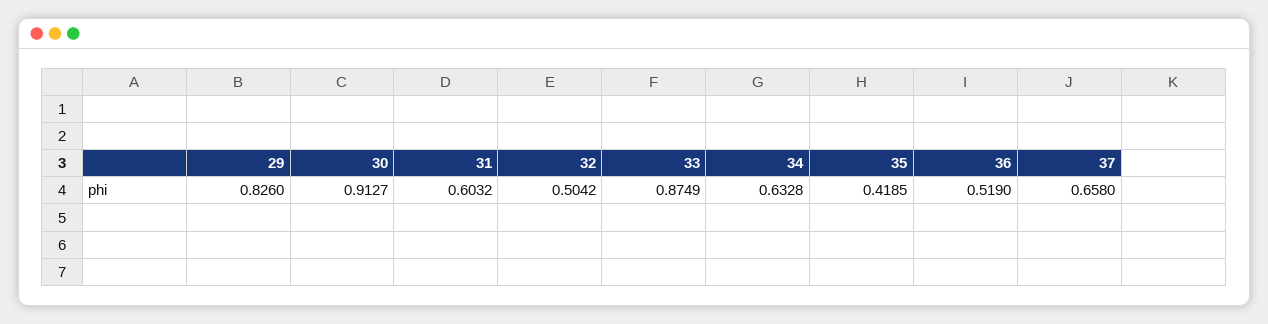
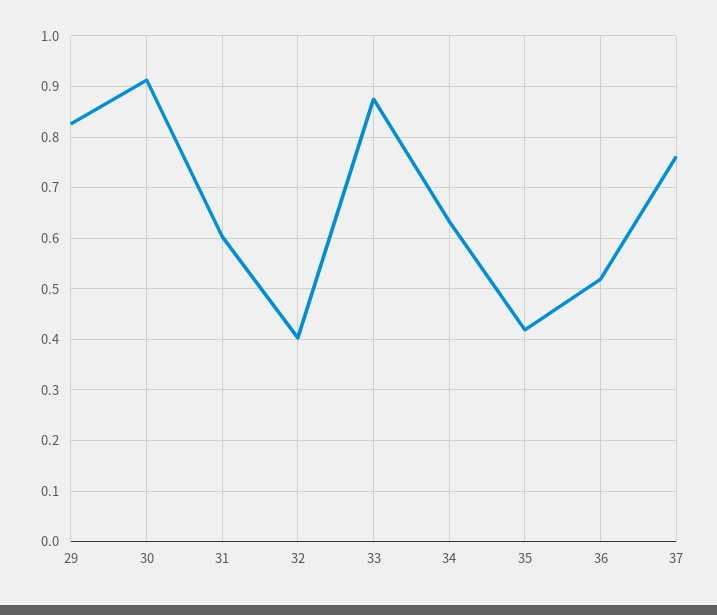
32: 0.5042 -> 0.4
37: 0.658 -> 0.76

